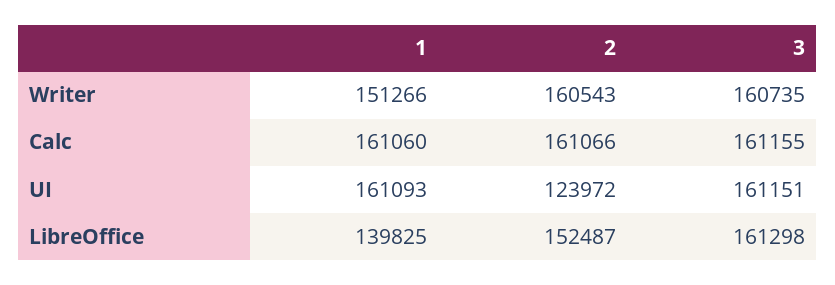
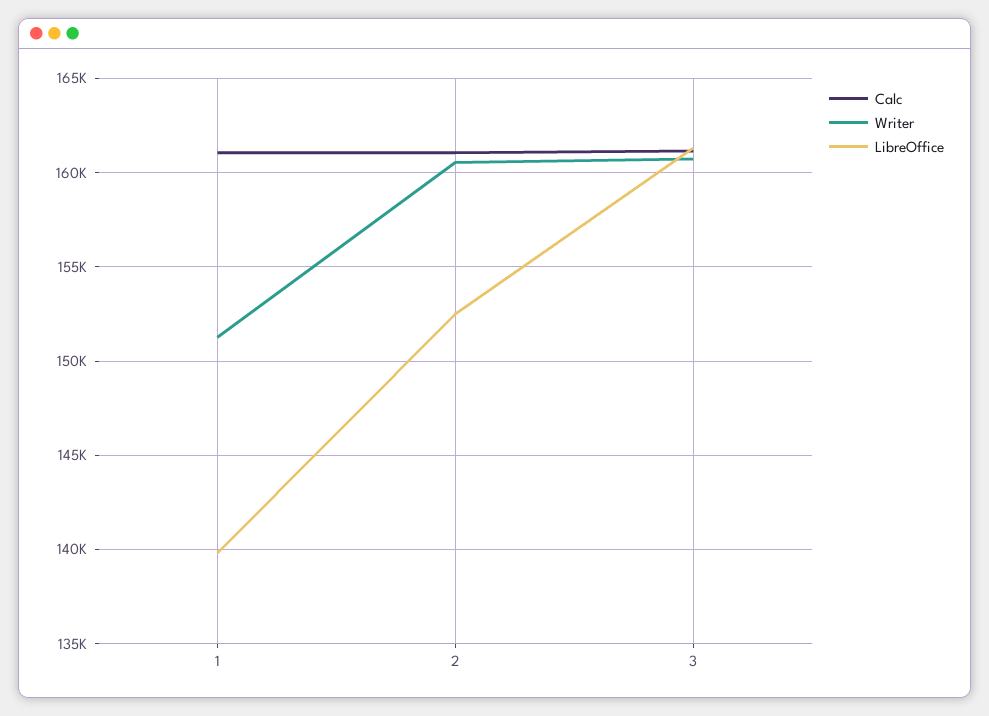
UI, 1: 161093 -> none
UI, 2: 123972 -> none
UI, 3: 161151 -> none

